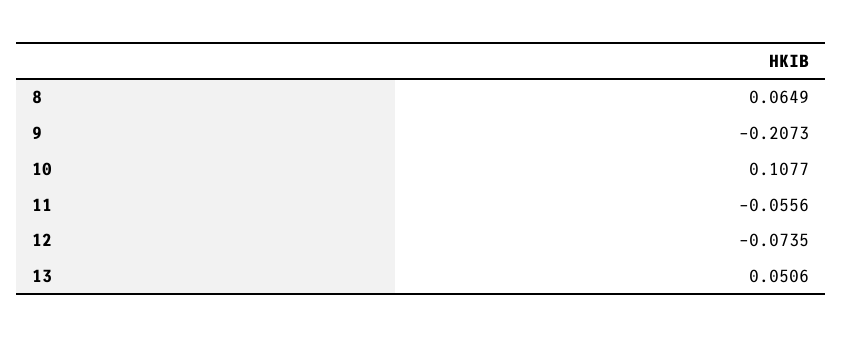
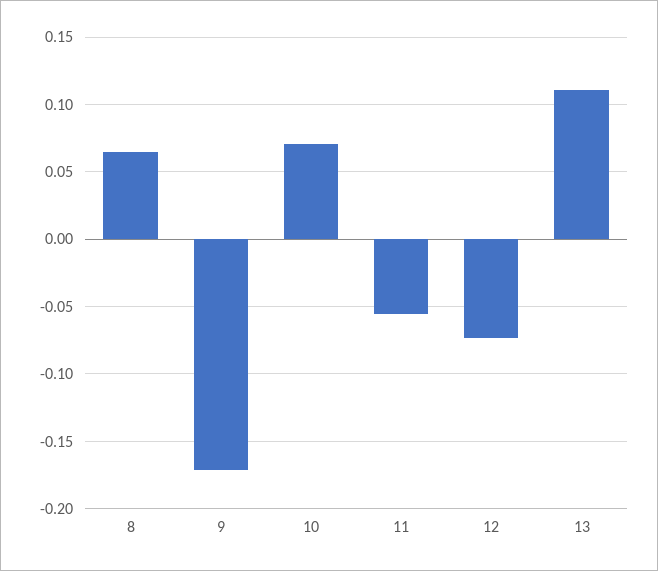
9: -0.2073 -> -0.17
10: 0.1077 -> 0.07
13: 0.0506 -> 0.11

